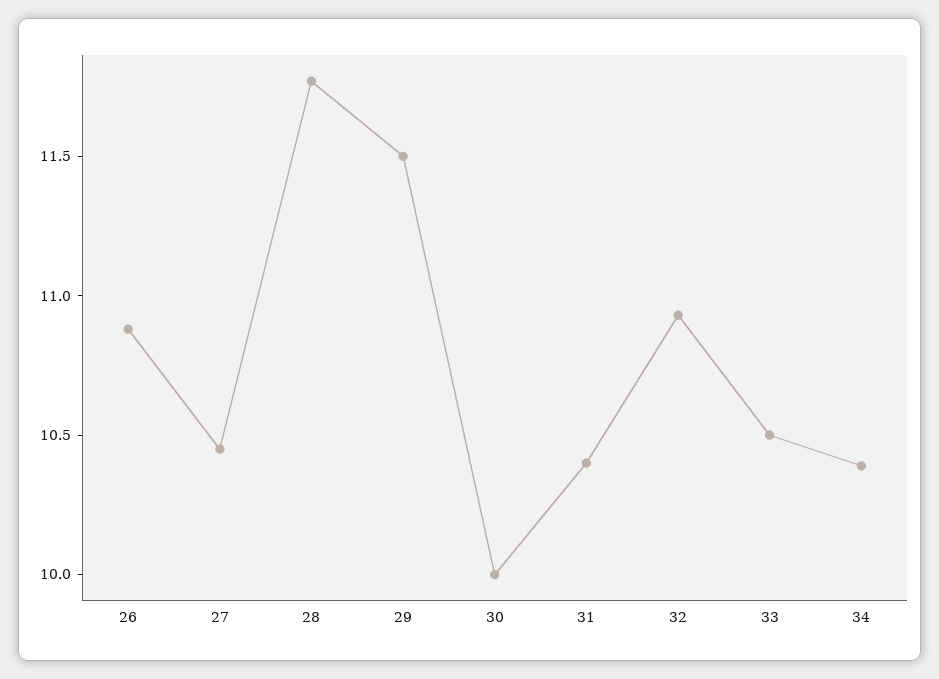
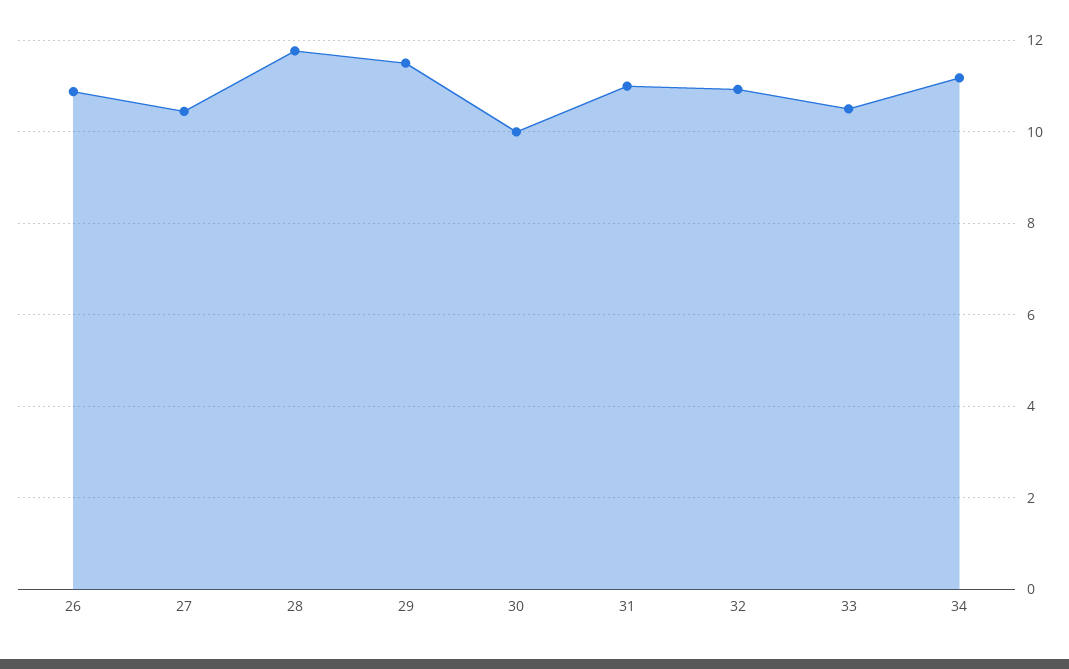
31: 10.4 -> 11
34: 10.4 -> 11.2

